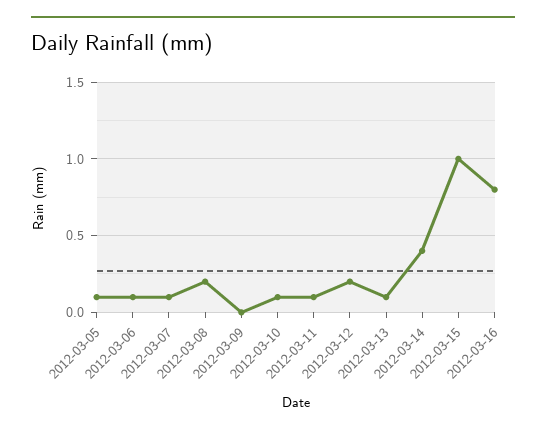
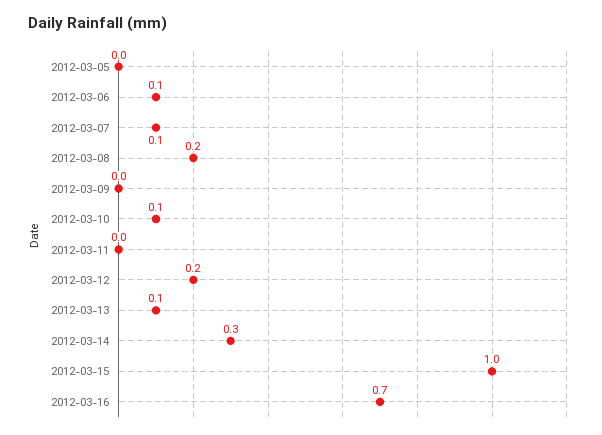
2012-03-05: 0.1 -> 0
2012-03-11: 0.1 -> 0
2012-03-14: 0.4 -> 0.3
2012-03-16: 0.8 -> 0.7

